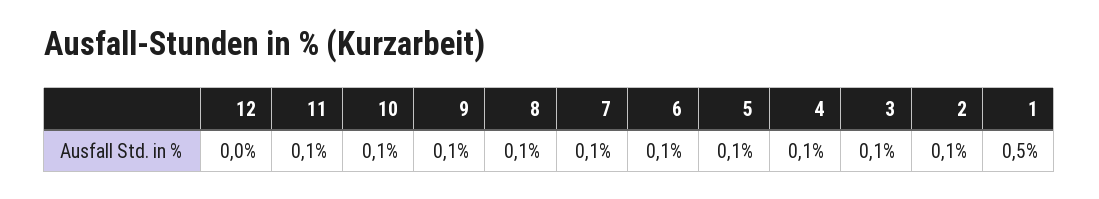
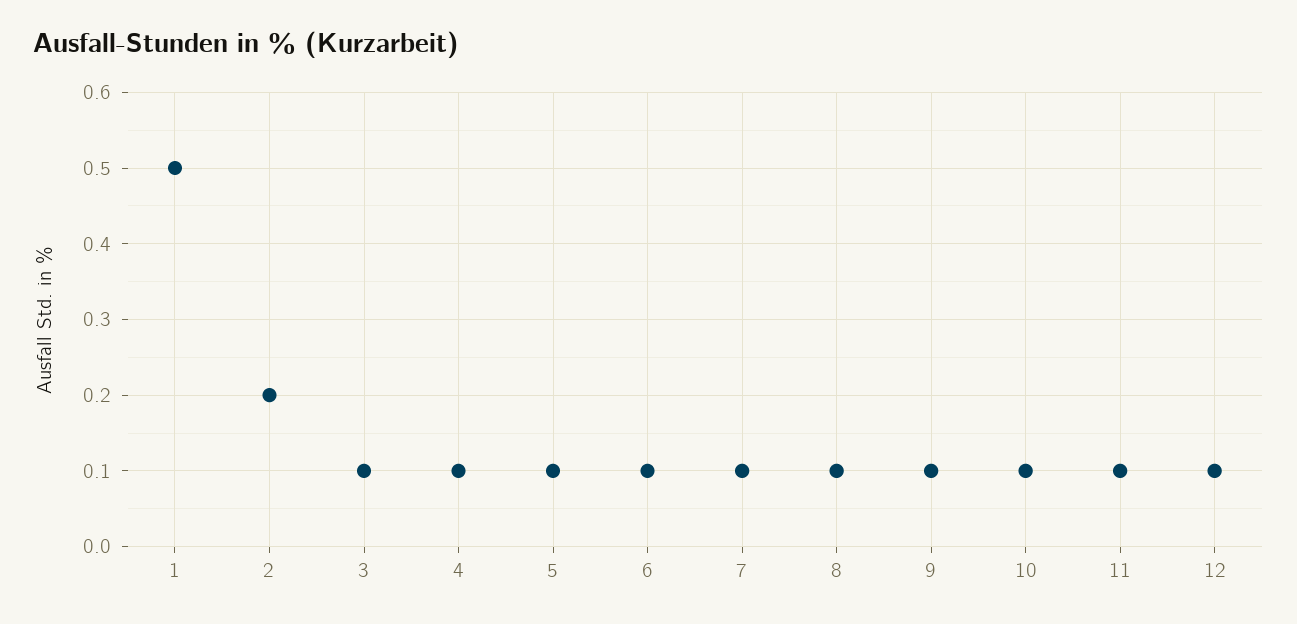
12: 0 -> 0.1
2: 0.1 -> 0.2

